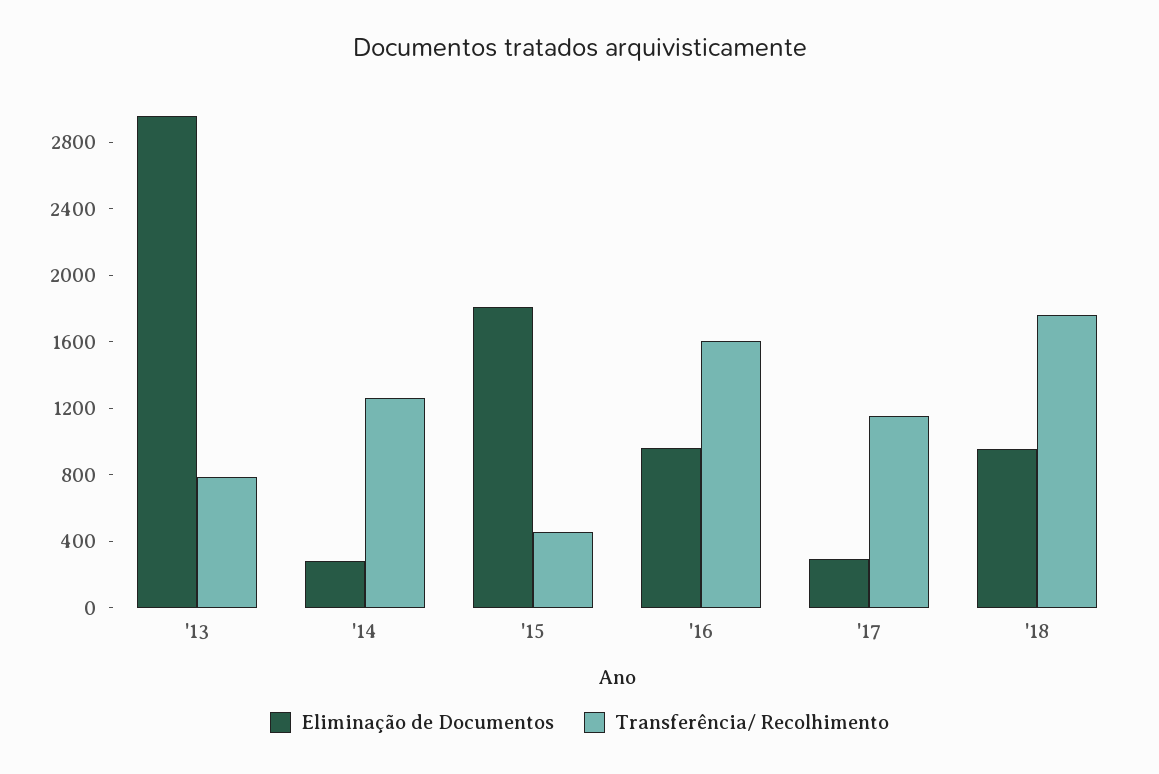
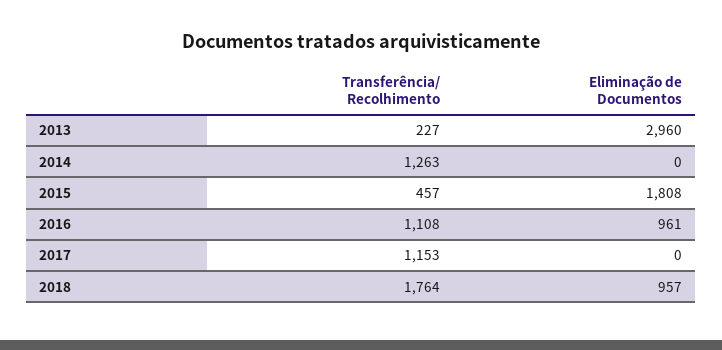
Transferência/ Recolhimento, '13: 800 -> 227
Eliminação de Documentos, '14: 300 -> 0
Transferência/ Recolhimento, '16: 1600 -> 1108
Eliminação de Documentos, '17: 300 -> 0

